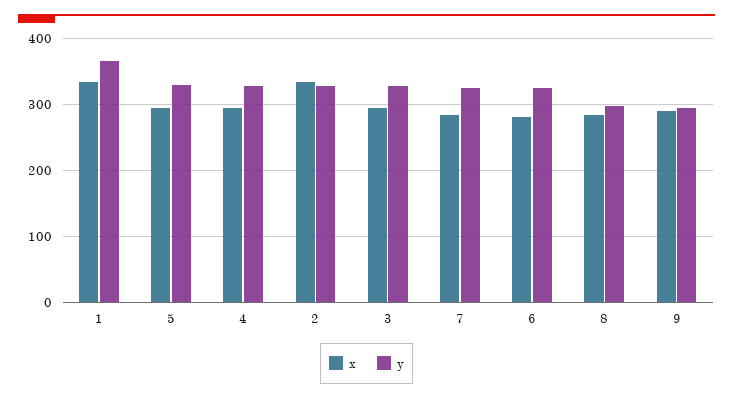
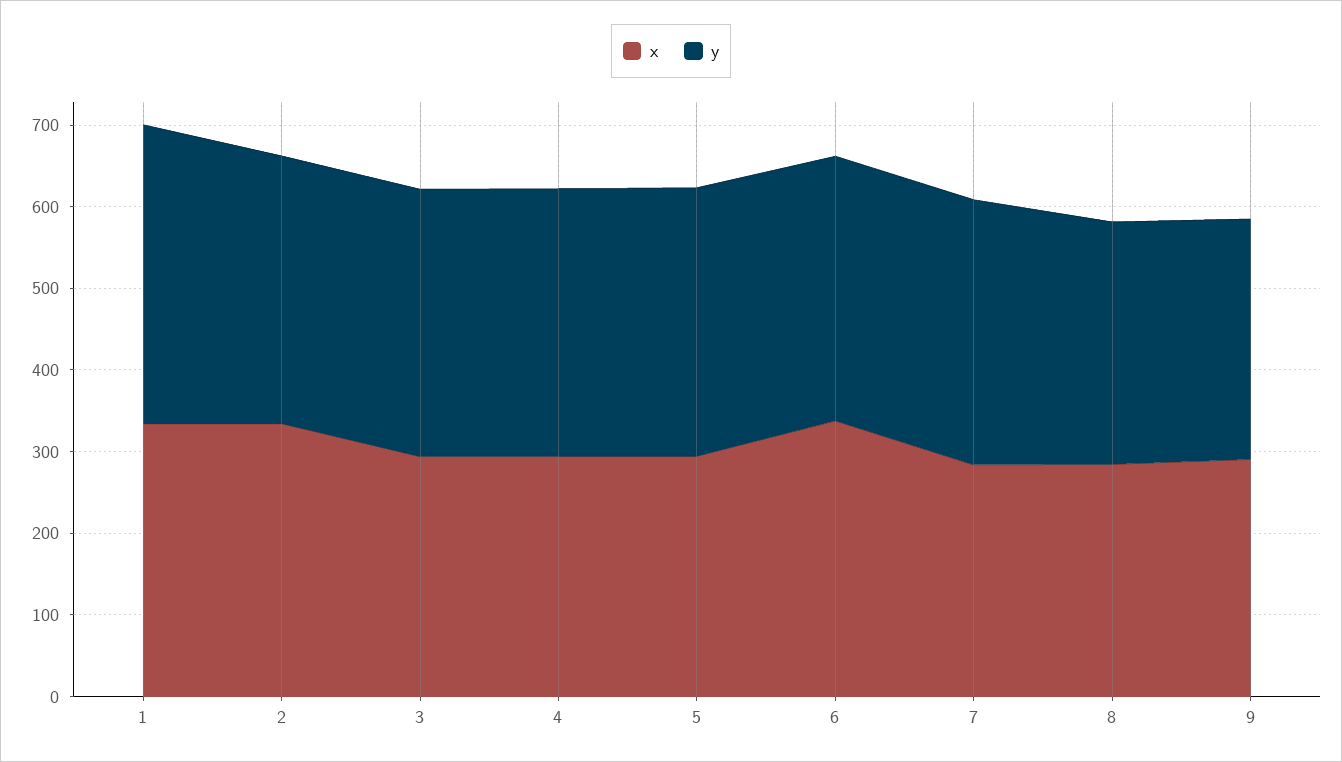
x, 6: 280 -> 340

